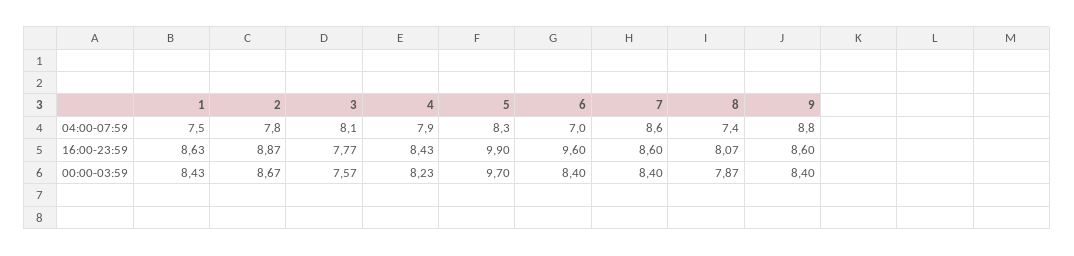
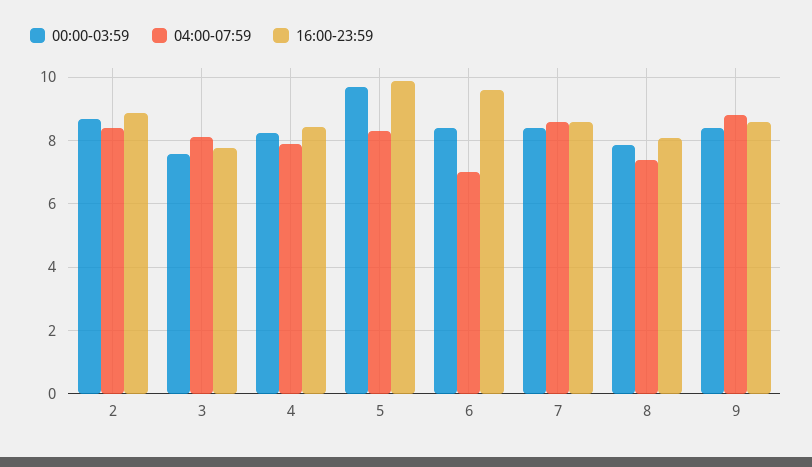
04:00-07:59, 1: 7.5 -> none
04:00-07:59, 2: 7.8 -> 8.4
16:00-23:59, 1: 8.63 -> none
00:00-03:59, 1: 8.43 -> none

